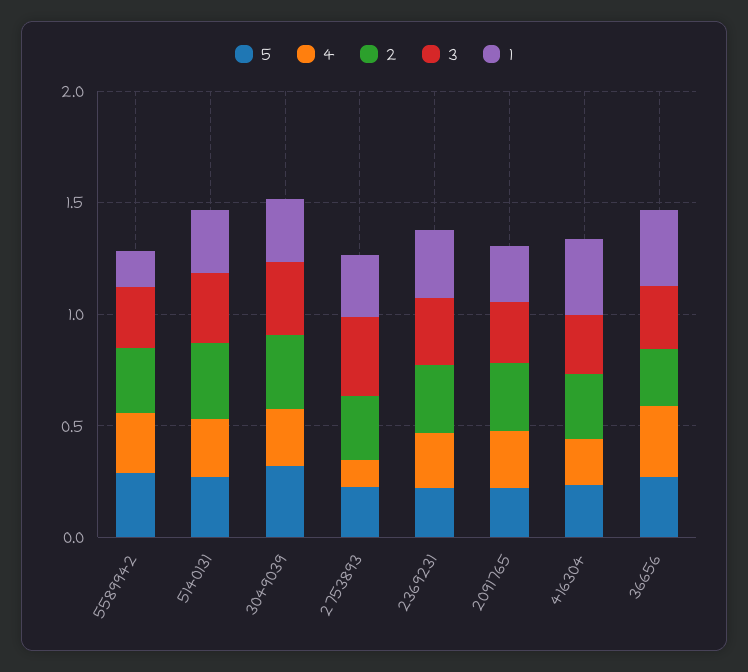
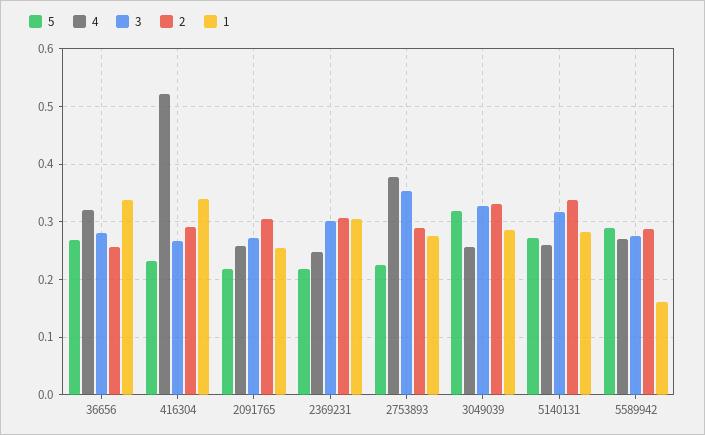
4, 2753893: 0.1 -> 0.38
4, 416304: 0.2 -> 0.52

